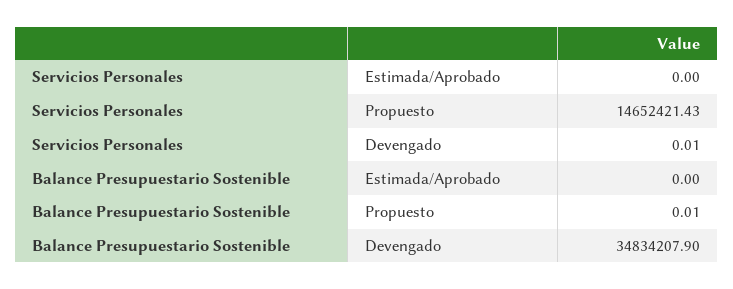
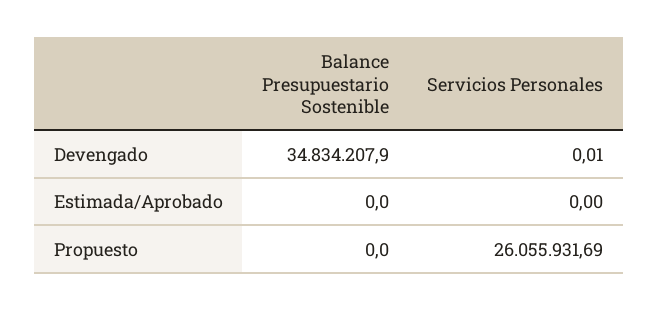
Servicios Personales, Propuesto: 14652421.43 -> 26055931.69
Balance Presupuestario Sostenible, Propuesto: 0.01 -> 0

